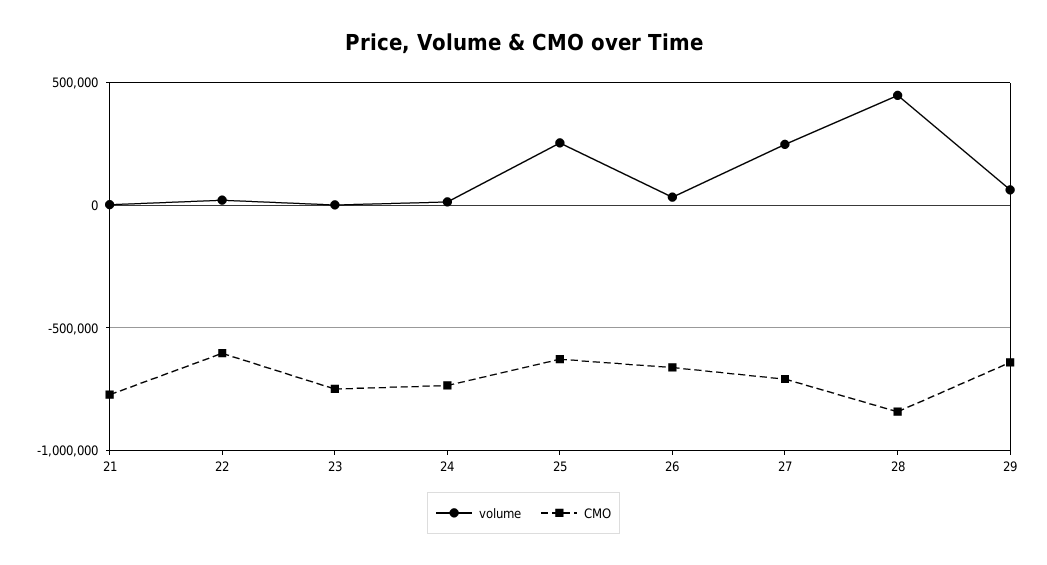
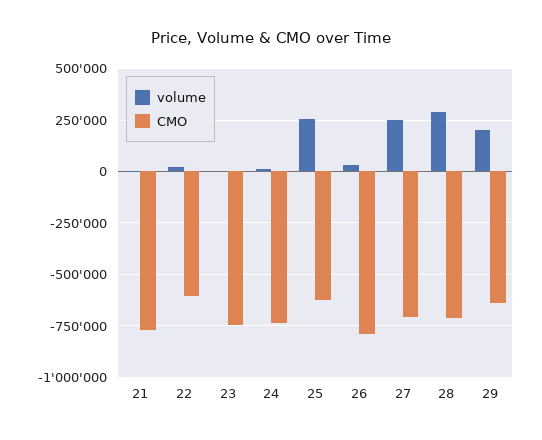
CMO, 26: -650000 -> -800000
volume, 28: 450000 -> 300000
CMO, 28: -850000 -> -700000
volume, 29: 50000 -> 200000

